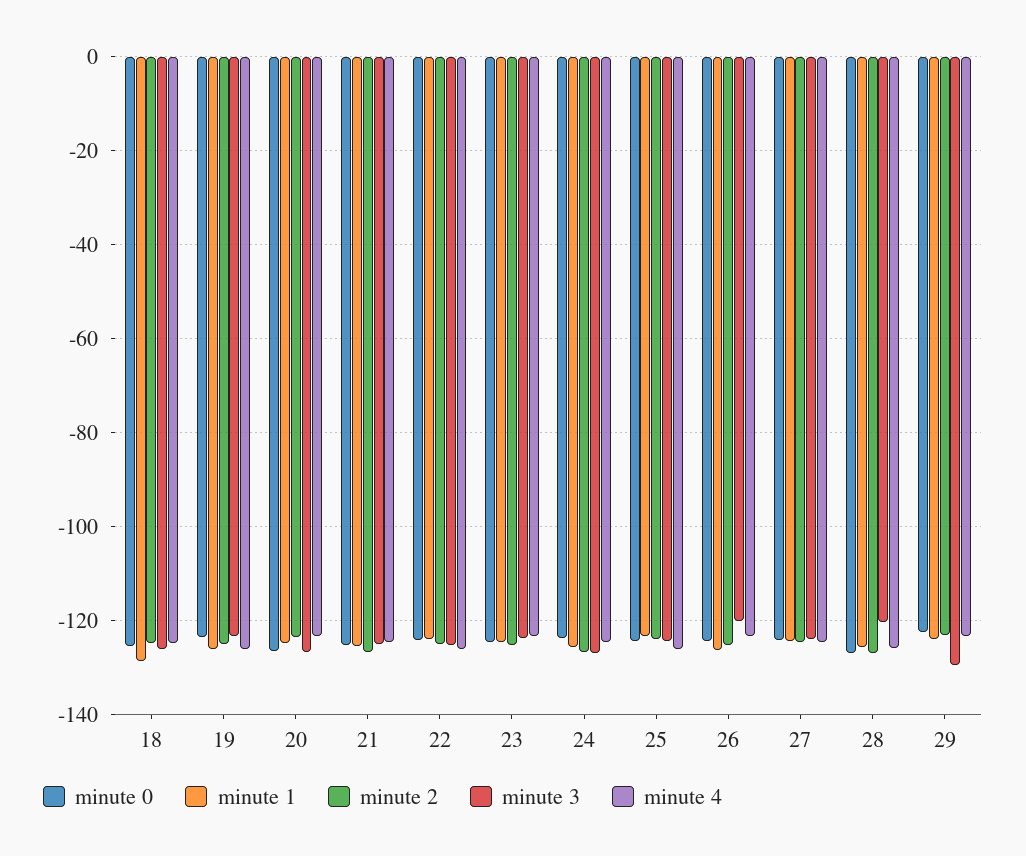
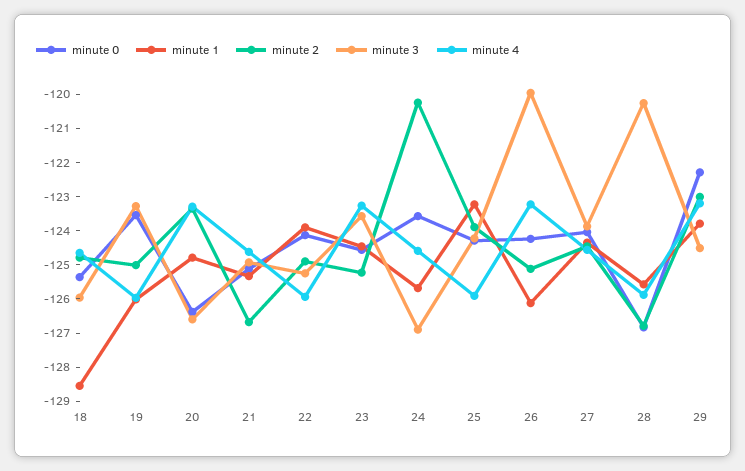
minute 2, 24: -126 -> -120.25
minute 3, 29: -130 -> -124.5

